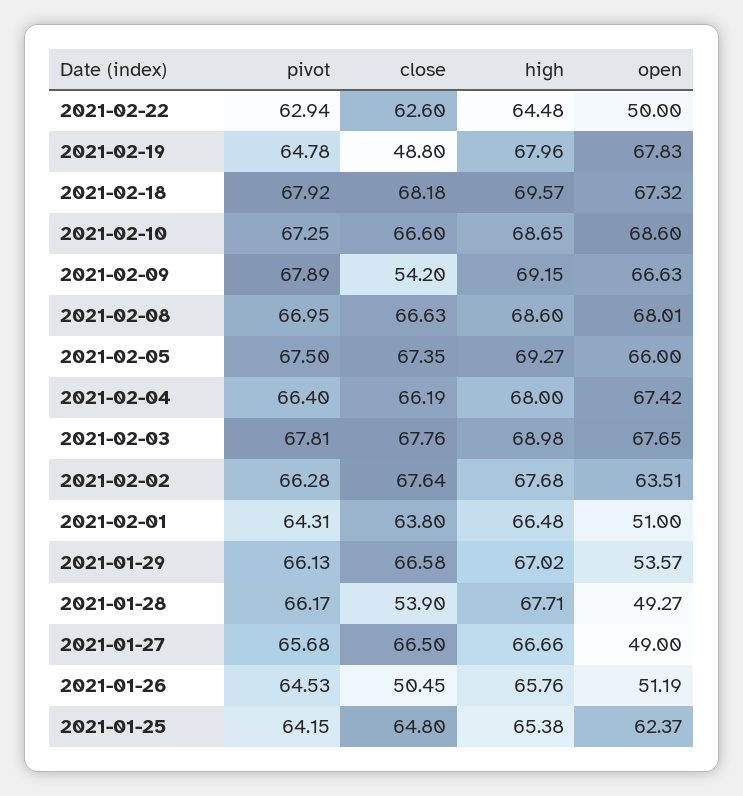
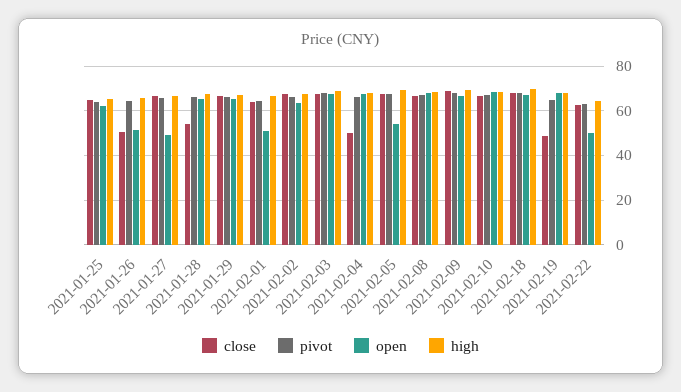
close, 2021-02-09: 54.2 -> 70
open, 2021-02-05: 66 -> 55
close, 2021-02-04: 66.19 -> 50
open, 2021-01-29: 53.57 -> 65
open, 2021-01-28: 49.27 -> 65

